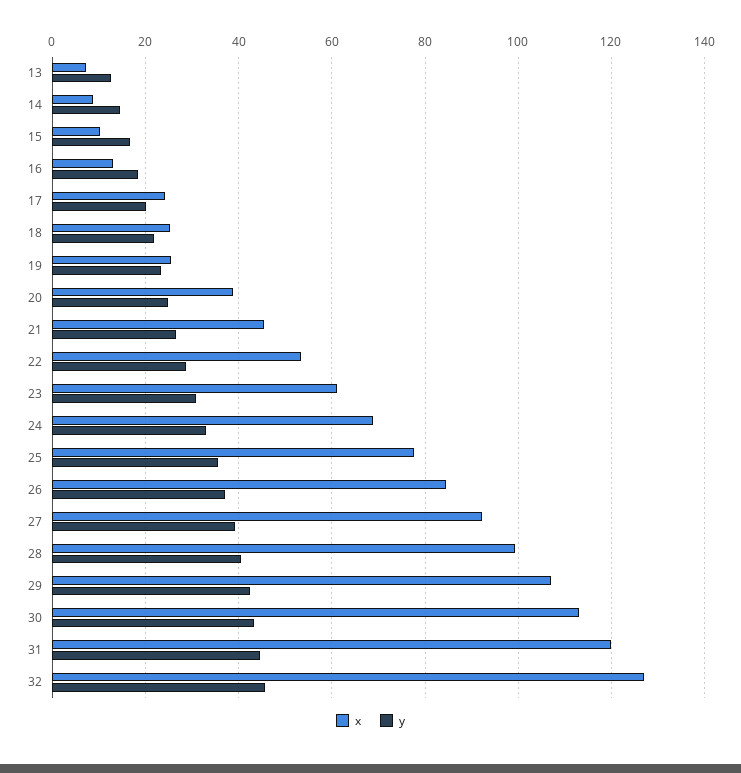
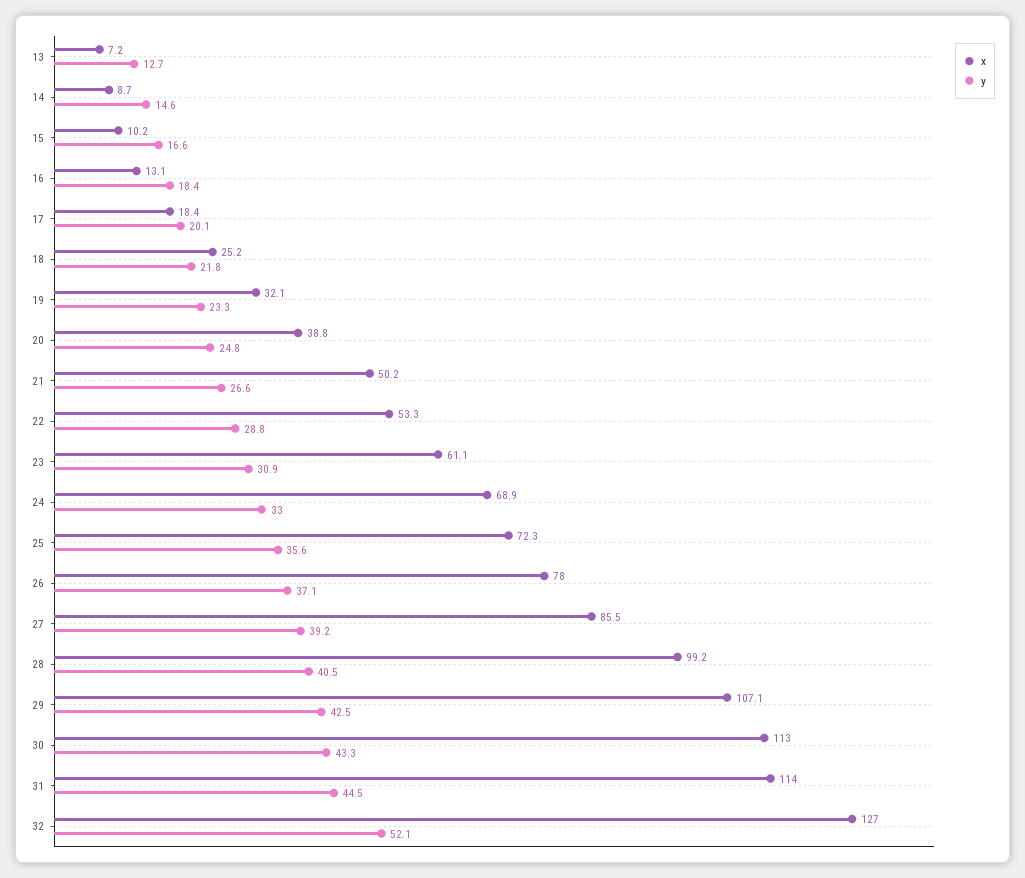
x, 17: 24 -> 18.4
x, 19: 26 -> 32.1
x, 21: 46 -> 50.2
x, 25: 78 -> 72.3
x, 26: 84 -> 78
x, 27: 92 -> 85.5
x, 31: 120 -> 114
y, 32: 46 -> 52.1

